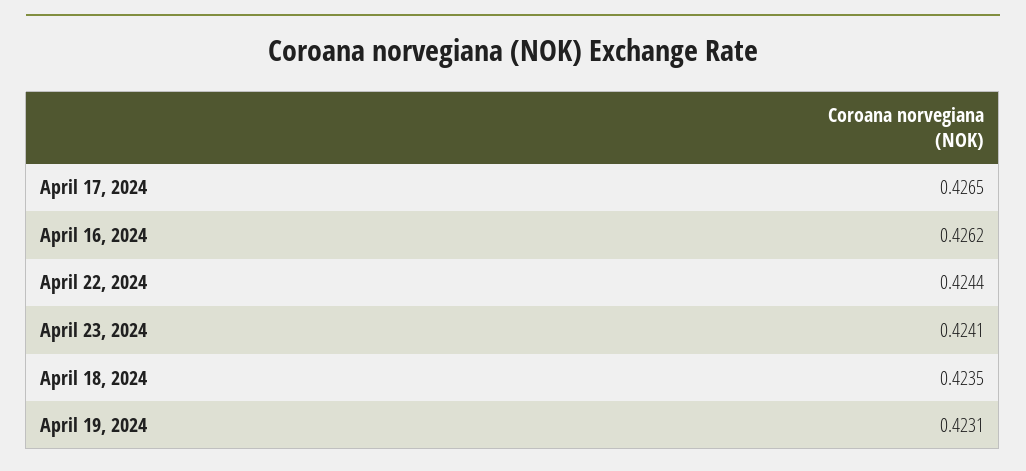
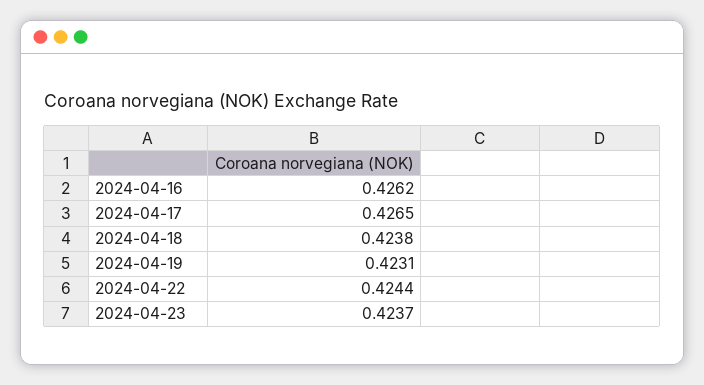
April 23, 2024: 0.4241 -> 0.4237
April 18, 2024: 0.4235 -> 0.4238

